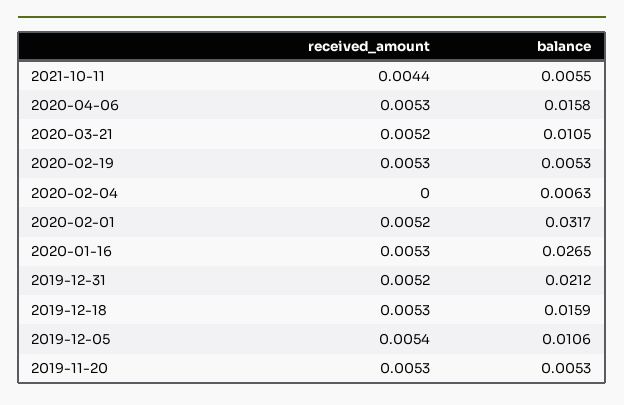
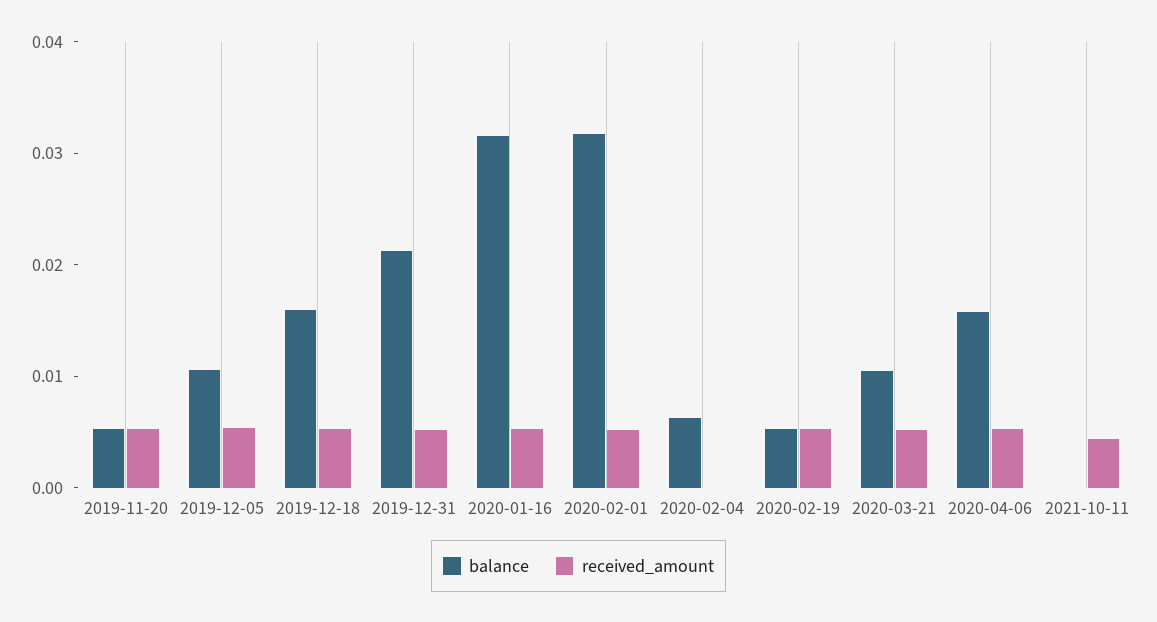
balance, 2021-10-11: 0.0055 -> 0
balance, 2020-01-16: 0.0265 -> 0.032

